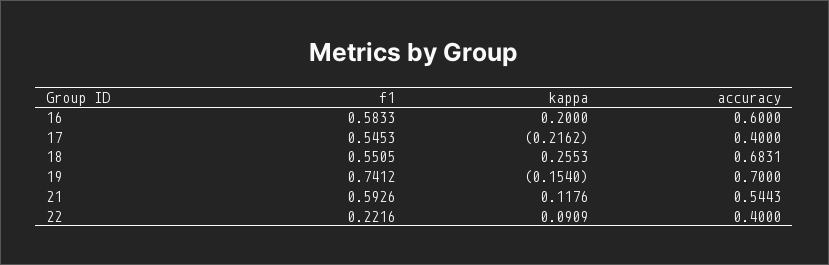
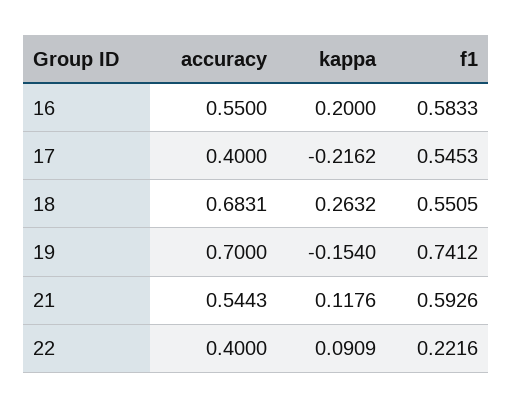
accuracy, 16: 0.6 -> 0.55
kappa, 18: 0.2553 -> 0.2632

